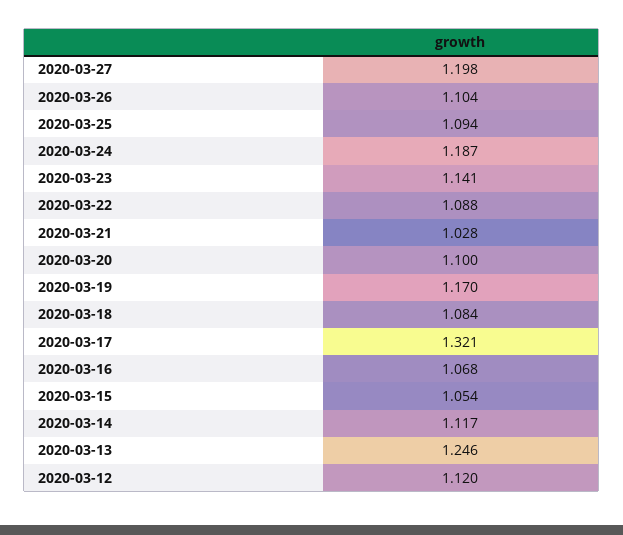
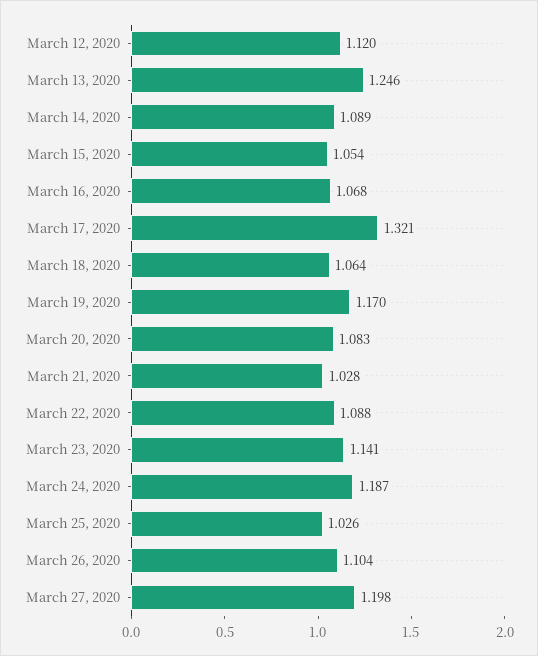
2020-03-25: 1.094 -> 1.026
2020-03-20: 1.1 -> 1.083
2020-03-18: 1.084 -> 1.064
2020-03-14: 1.117 -> 1.089

